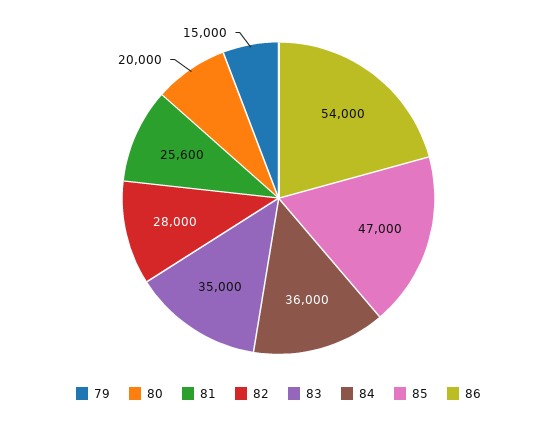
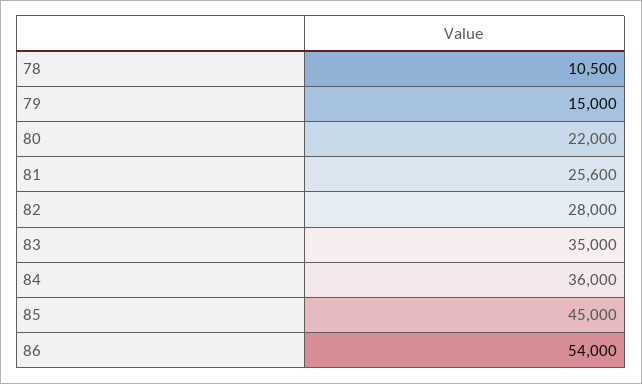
80: 20000 -> 22000
85: 47000 -> 45000
78: none -> 10500

